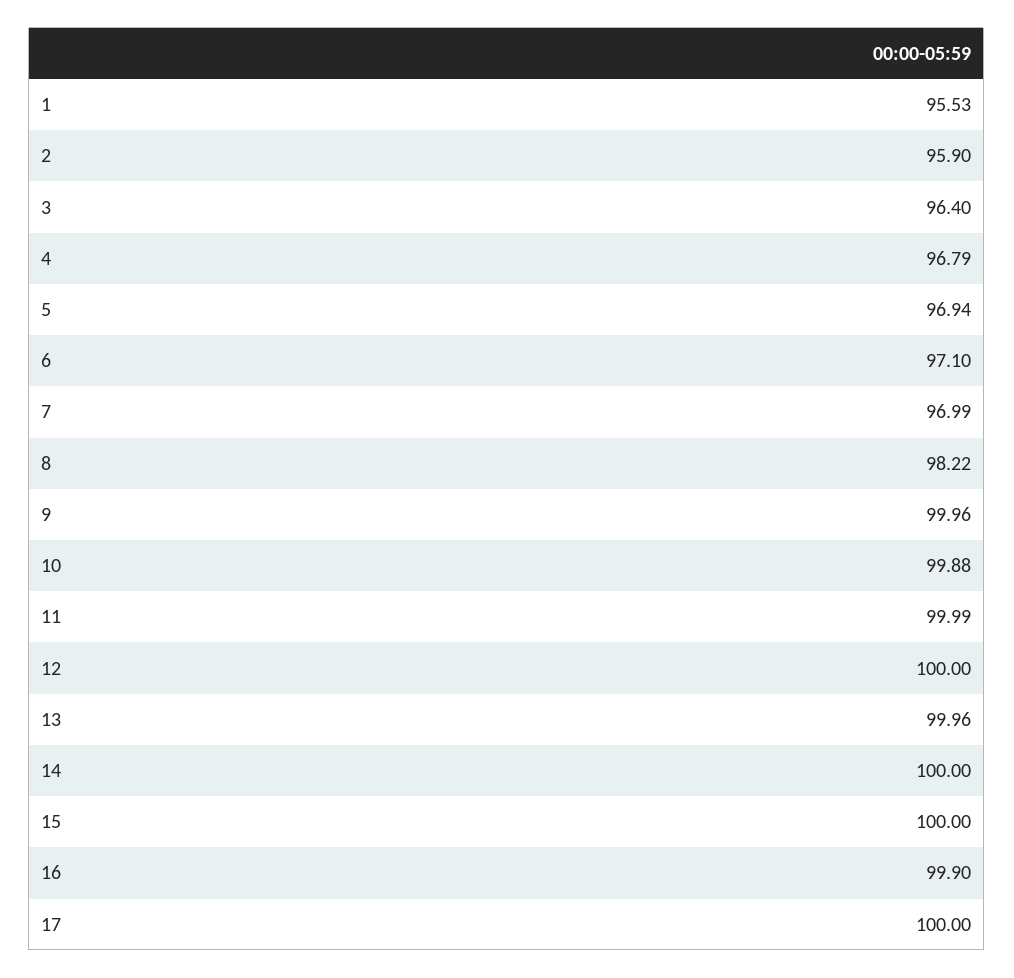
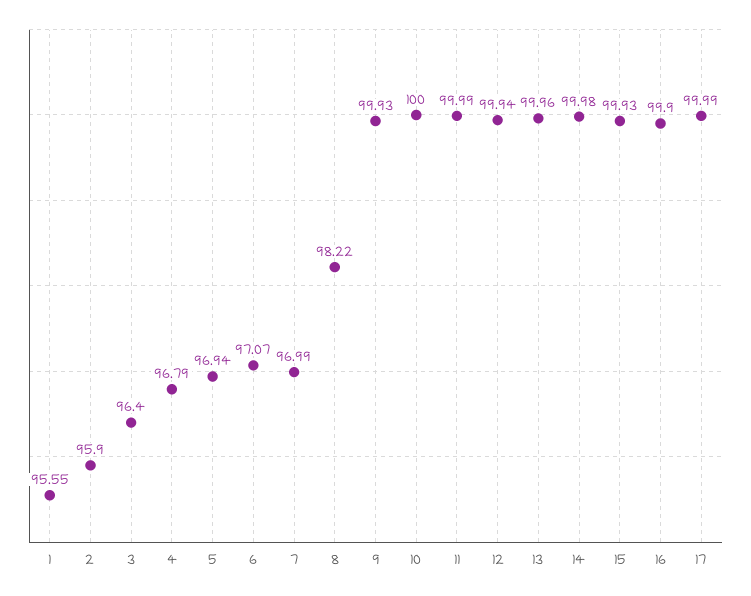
1: 95.53 -> 95.55
6: 97.1 -> 97.07
9: 99.96 -> 99.93
10: 99.88 -> 100
12: 100 -> 99.94
14: 100 -> 99.98
15: 100 -> 99.93
17: 100 -> 99.99

